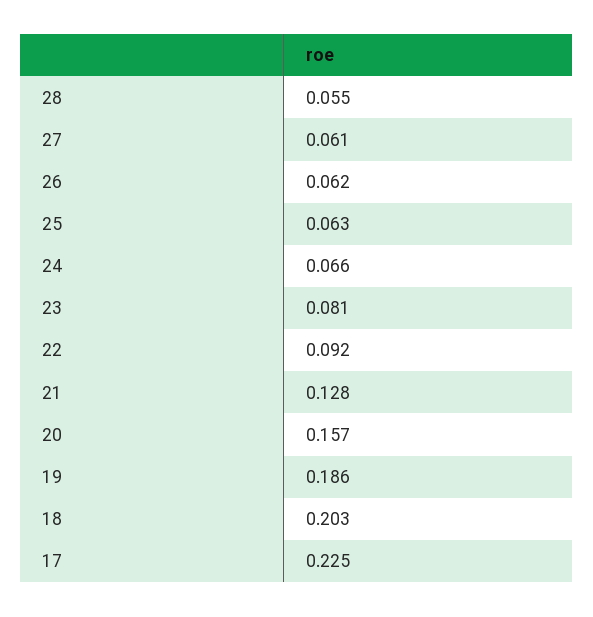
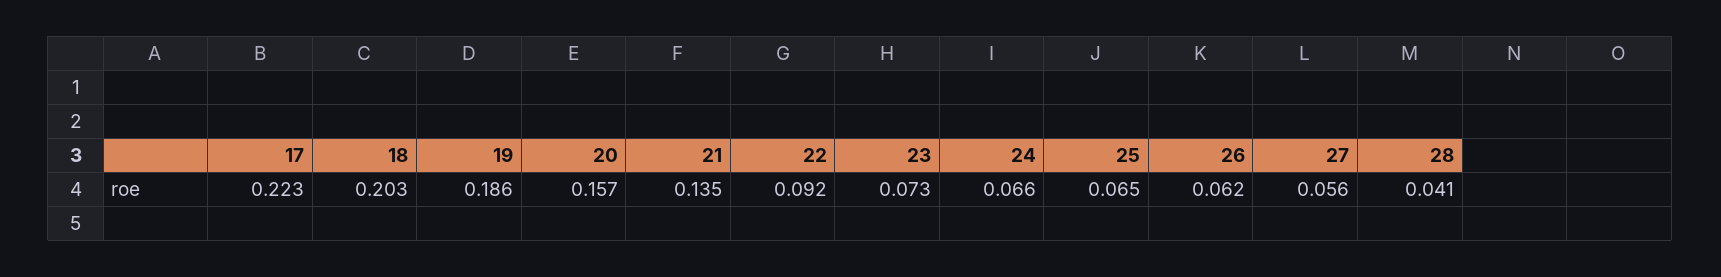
28: 0.055 -> 0.041
27: 0.061 -> 0.056
25: 0.063 -> 0.065
23: 0.081 -> 0.073
21: 0.128 -> 0.135
17: 0.225 -> 0.223

